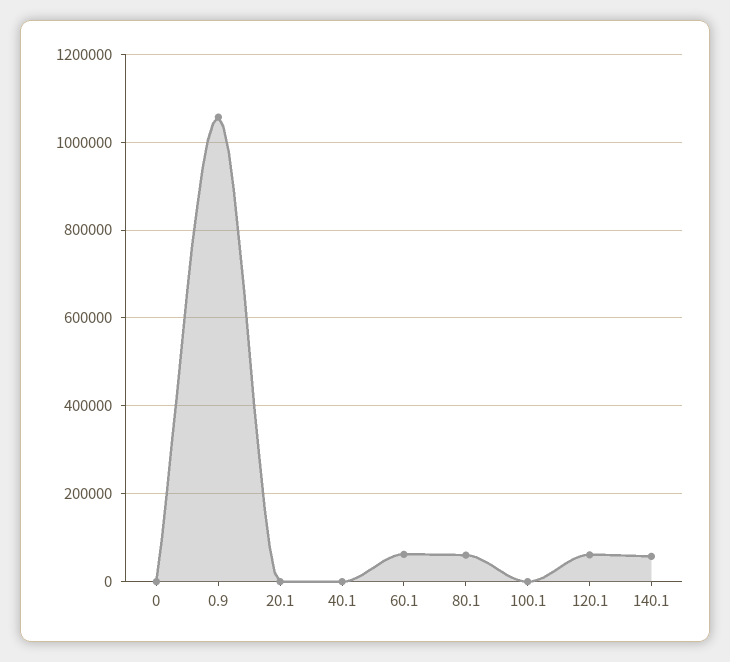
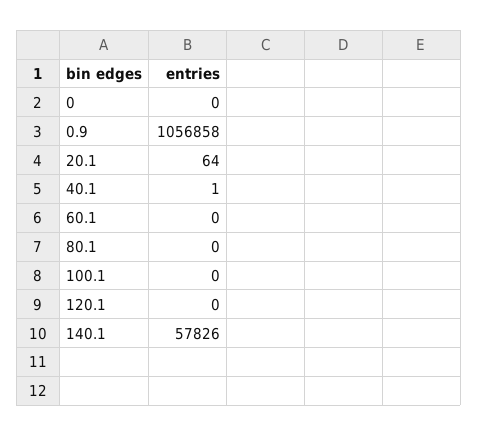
60.1: 60000 -> 0
80.1: 60000 -> 0
120.1: 60000 -> 0

